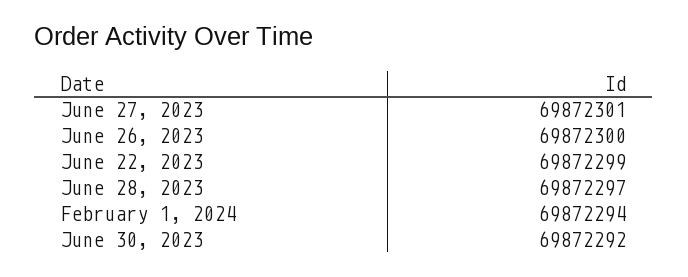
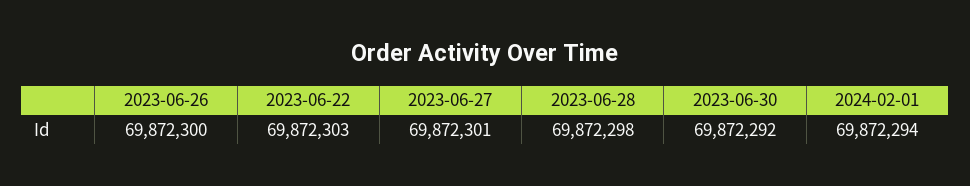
June 22, 2023: 69872299 -> 69872303
June 28, 2023: 69872297 -> 69872298

